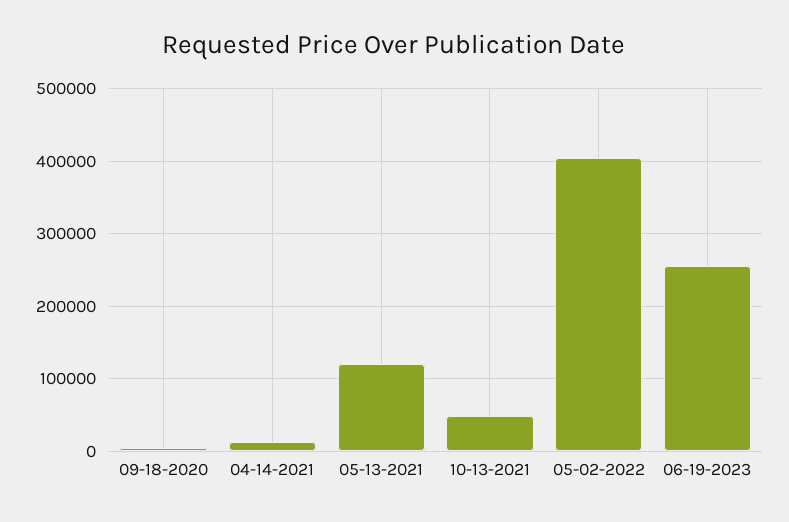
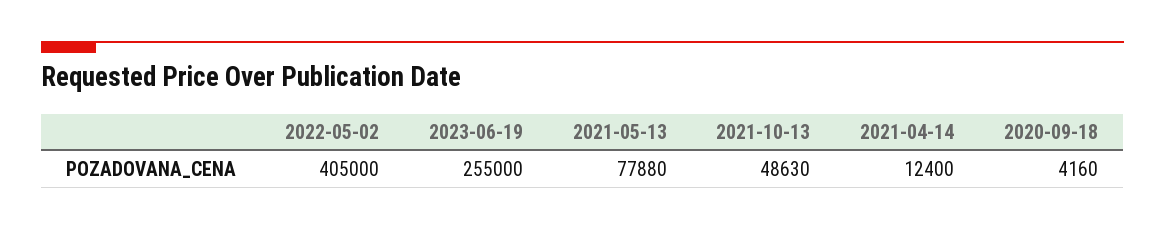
05-13-2021: 120000 -> 77880

